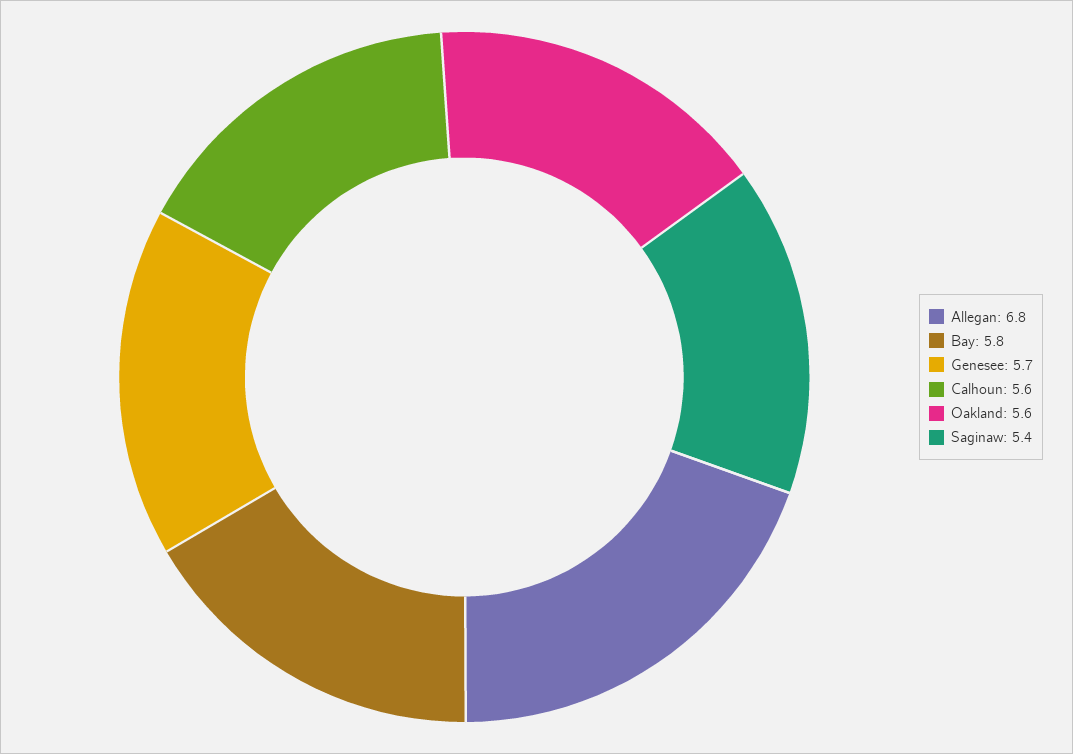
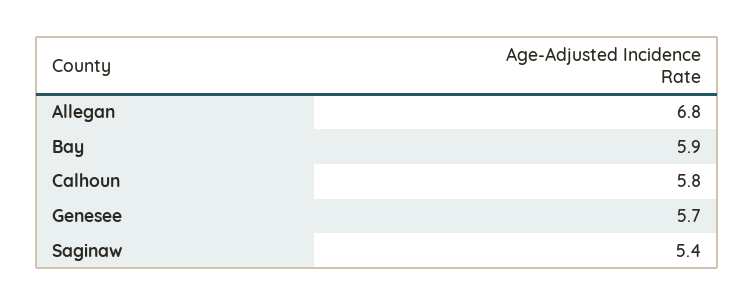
Bay: 5.8 -> 5.9
Calhoun: 5.6 -> 5.8
Oakland: 5.6 -> none

